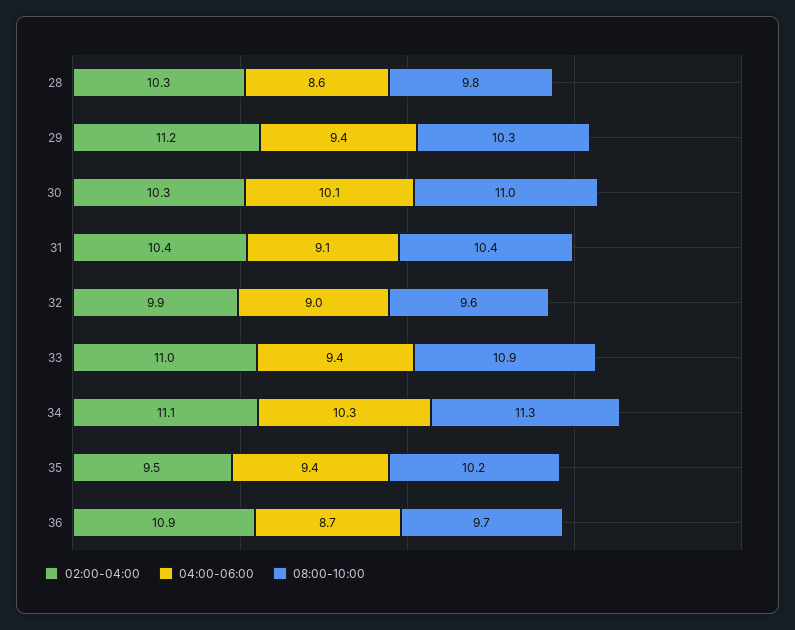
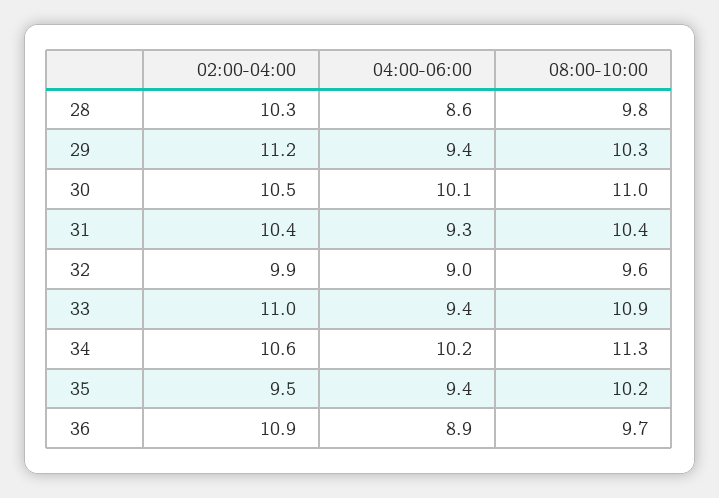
02:00-04:00, 30: 10.3 -> 10.5
04:00-06:00, 31: 9.1 -> 9.3
02:00-04:00, 34: 11.1 -> 10.6
04:00-06:00, 34: 10.3 -> 10.2
04:00-06:00, 36: 8.7 -> 8.9

